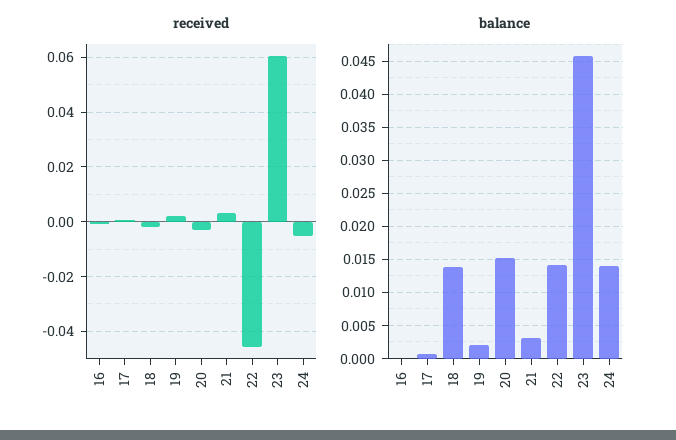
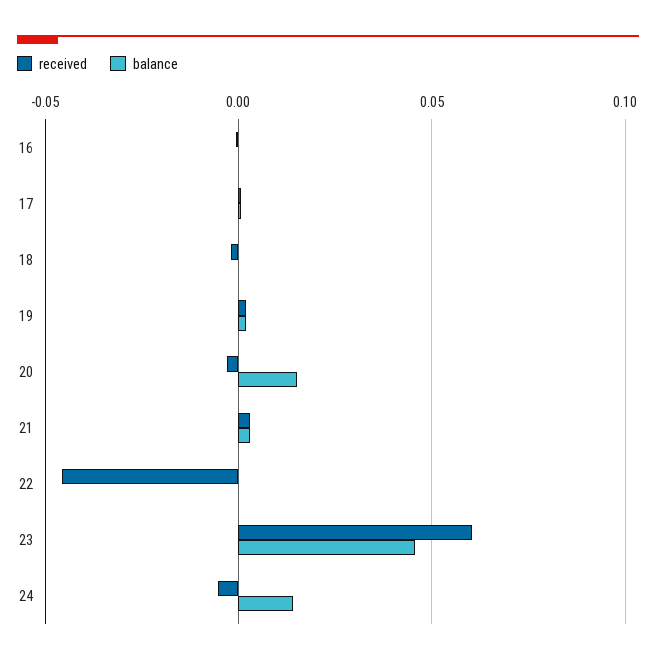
balance, 18: 0.014 -> 0
balance, 22: 0.014 -> 0

